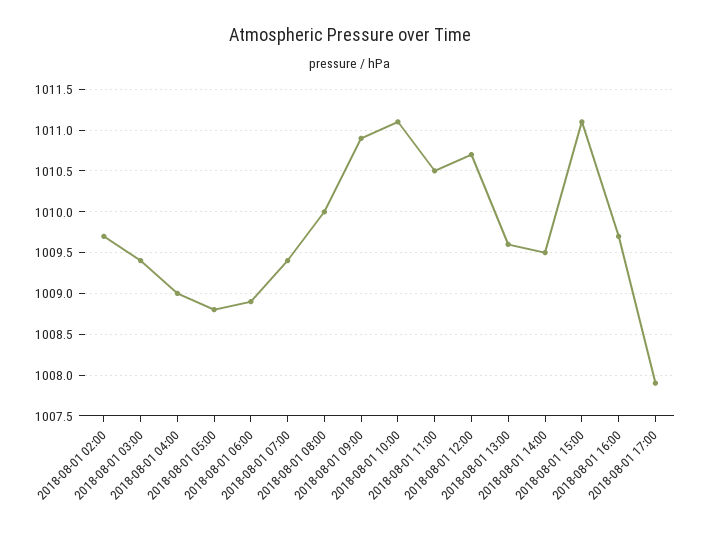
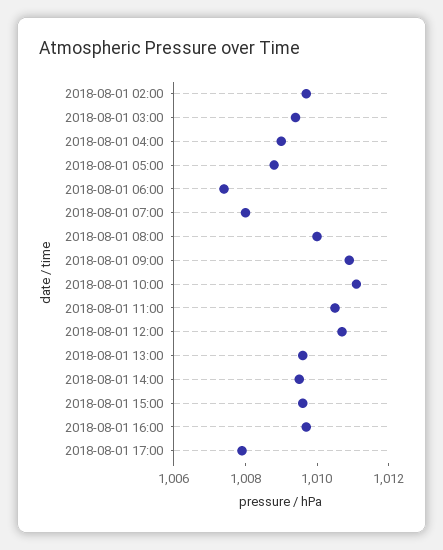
2018-08-01 06:00: 1008.9 -> 1007.5
2018-08-01 07:00: 1009.4 -> 1008
2018-08-01 15:00: 1011.1 -> 1009.5

